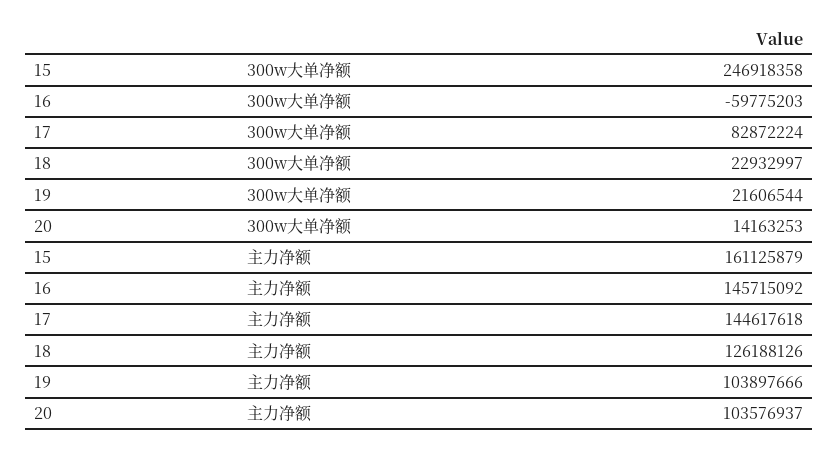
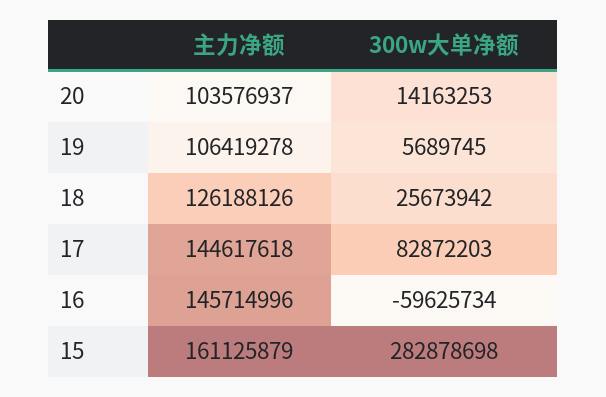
15, 300w大单净额: 246918358 -> 282878698
16, 300w大单净额: -59775203 -> -59625734
17, 300w大单净额: 82872224 -> 82872203
18, 300w大单净额: 22932997 -> 25673942
19, 300w大单净额: 21606544 -> 5689745
16, 主力净额: 145715092 -> 145714996
19, 主力净额: 103897666 -> 106419278

